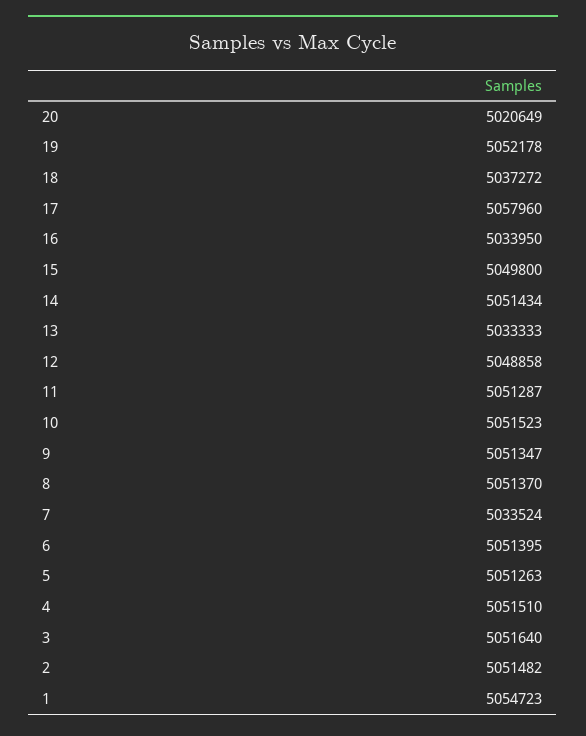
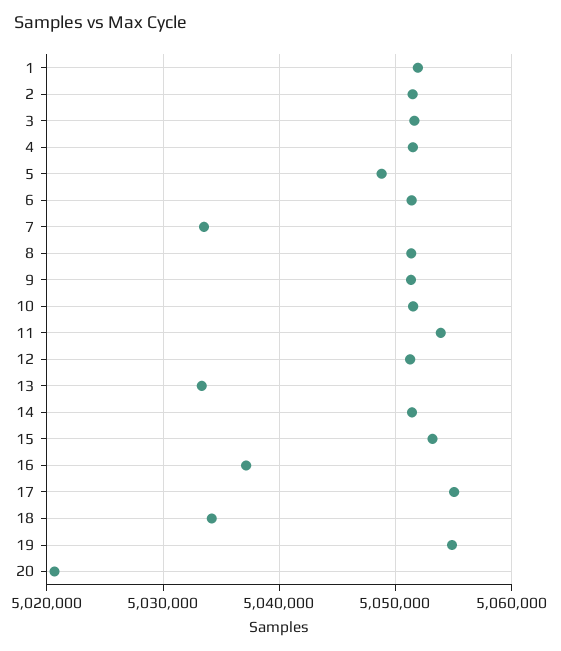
19: 5052178 -> 5055000
18: 5037272 -> 5034000
17: 5057960 -> 5055000
16: 5033950 -> 5037000
15: 5049800 -> 5053000
12: 5048858 -> 5051000
11: 5051287 -> 5054000
5: 5051263 -> 5049000
1: 5054723 -> 5052000

